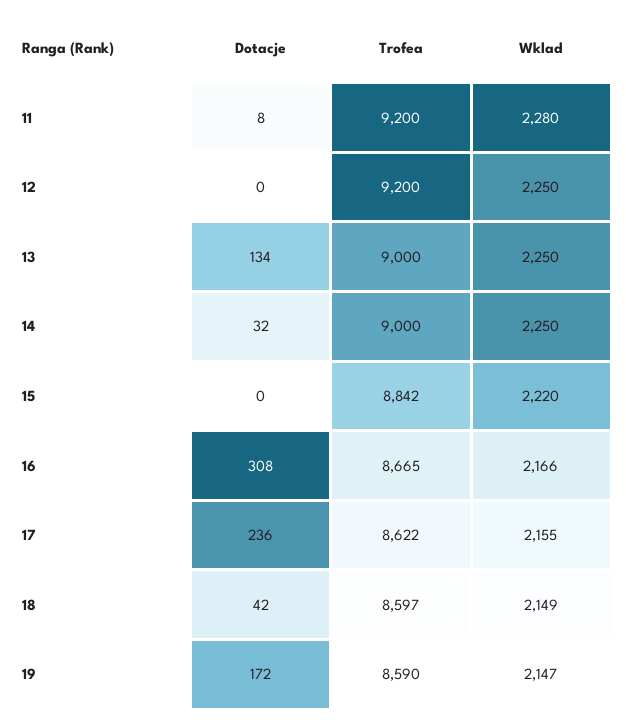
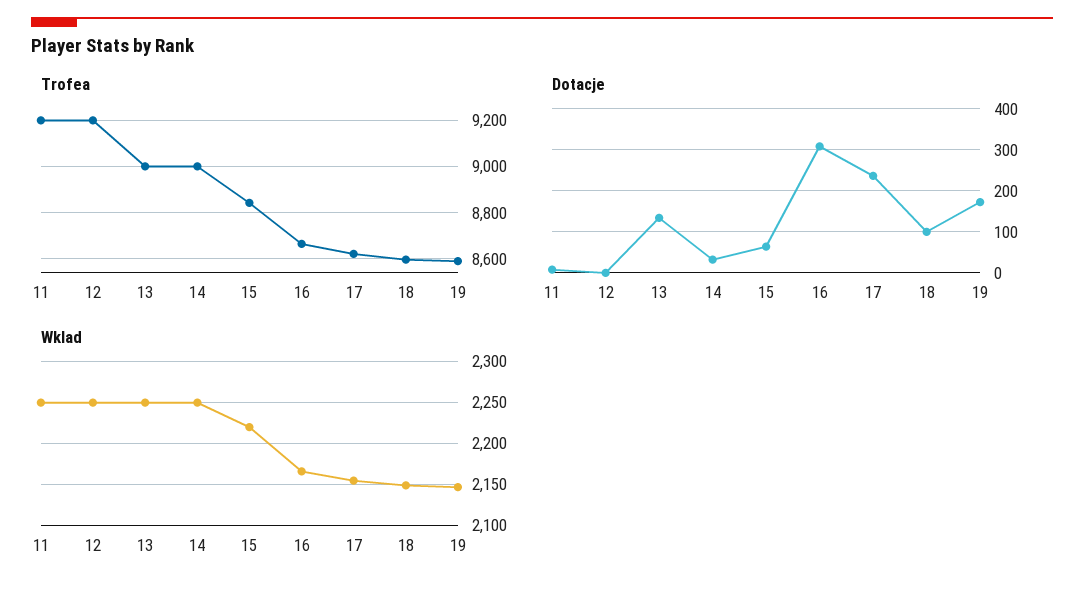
Wklad, 11: 2280 -> 2250
Dotacje, 15: 0 -> 60
Dotacje, 18: 42 -> 100

